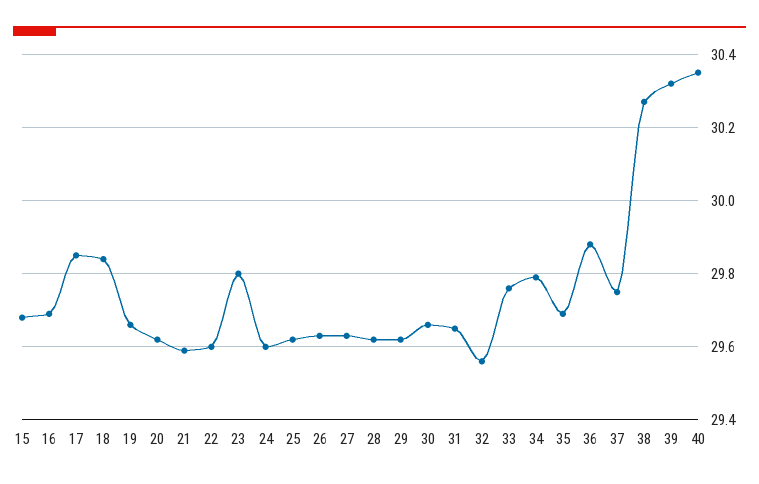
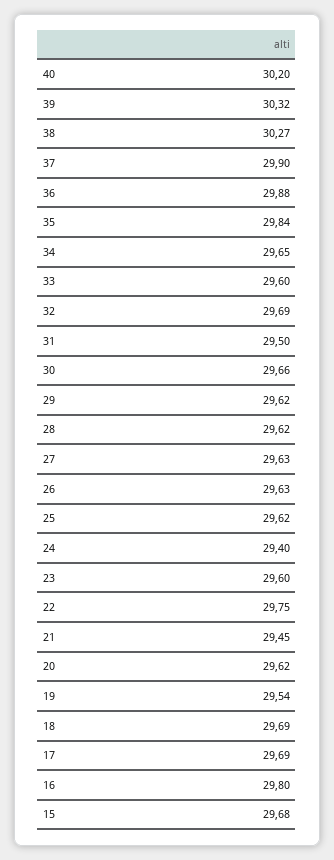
16: 29.7 -> 29.8
17: 29.85 -> 29.69
18: 29.85 -> 29.69
19: 29.65 -> 29.54
21: 29.6 -> 29.45
22: 29.6 -> 29.75
23: 29.8 -> 29.6
24: 29.6 -> 29.4
31: 29.65 -> 29.5
32: 29.55 -> 29.69
33: 29.75 -> 29.6
34: 29.8 -> 29.65
35: 29.7 -> 29.84
37: 29.75 -> 29.9
40: 30.35 -> 30.2

